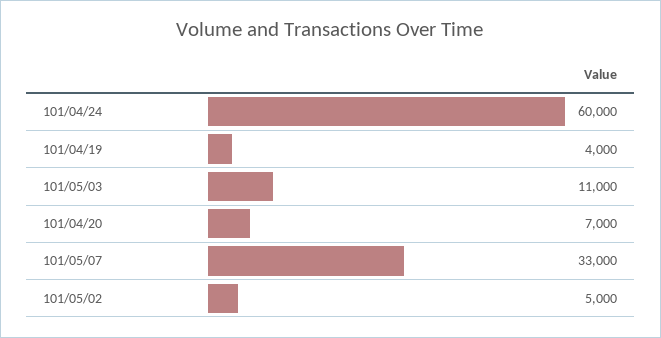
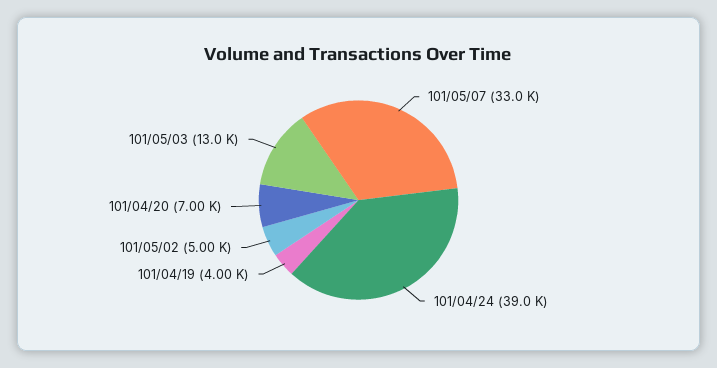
101/04/24: 60000 -> 39000
101/05/03: 11000 -> 13000

